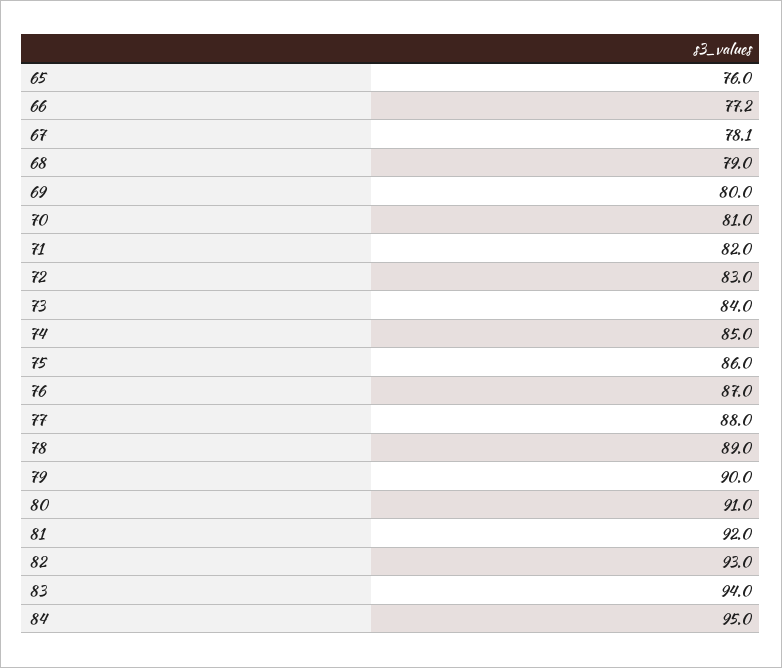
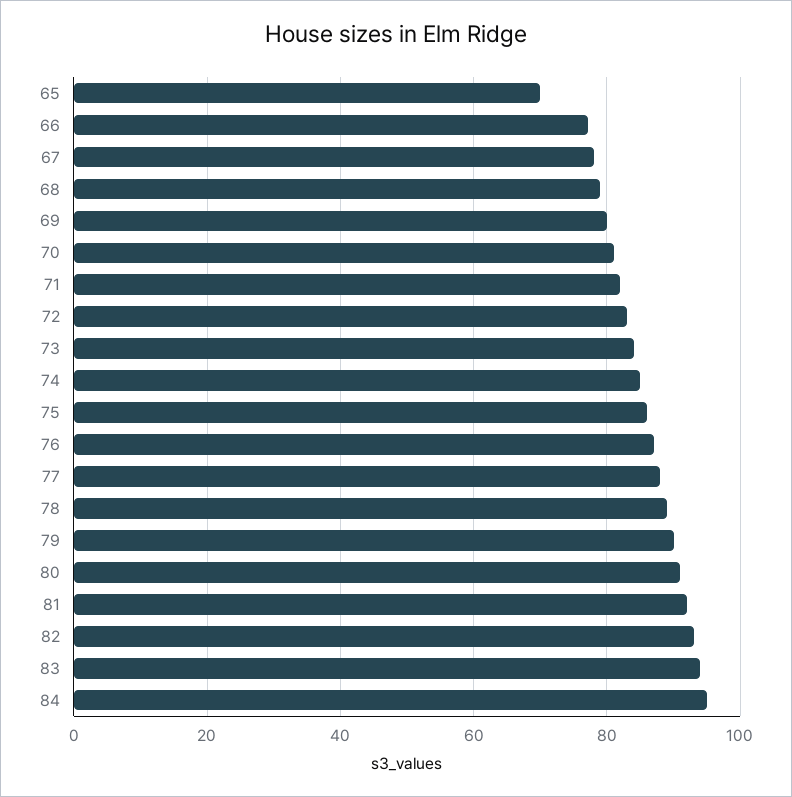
65: 76 -> 70

